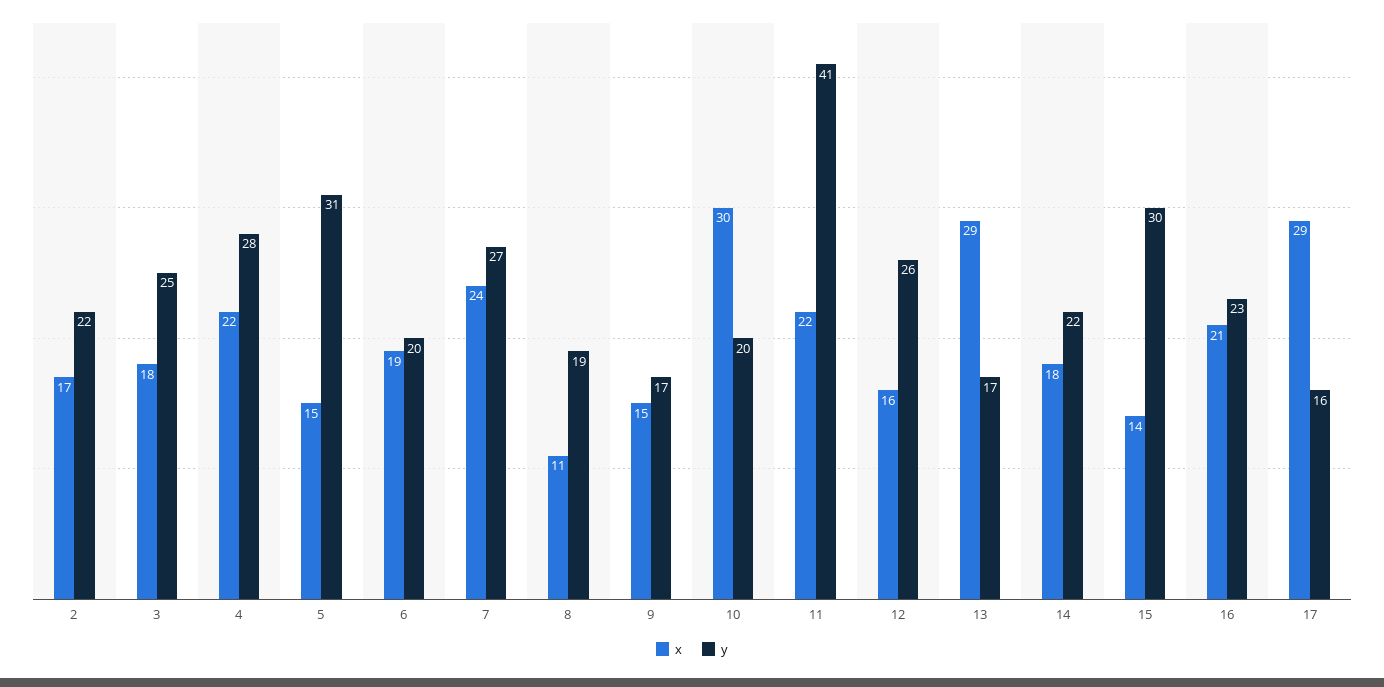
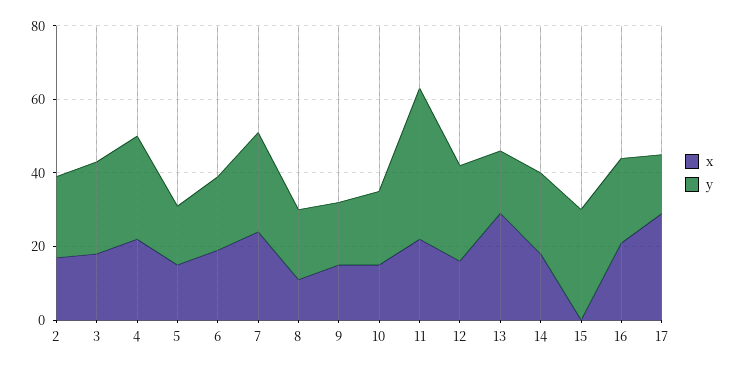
y, 5: 31 -> 15
x, 10: 30 -> 15
x, 15: 14 -> 0

